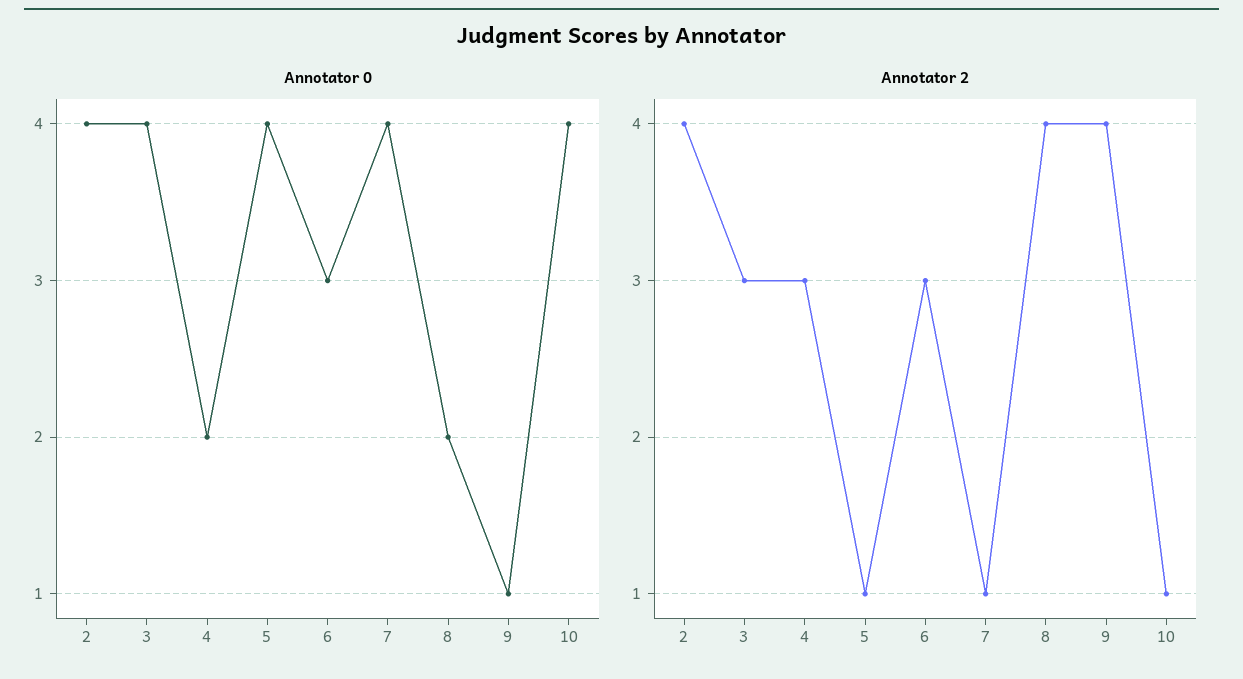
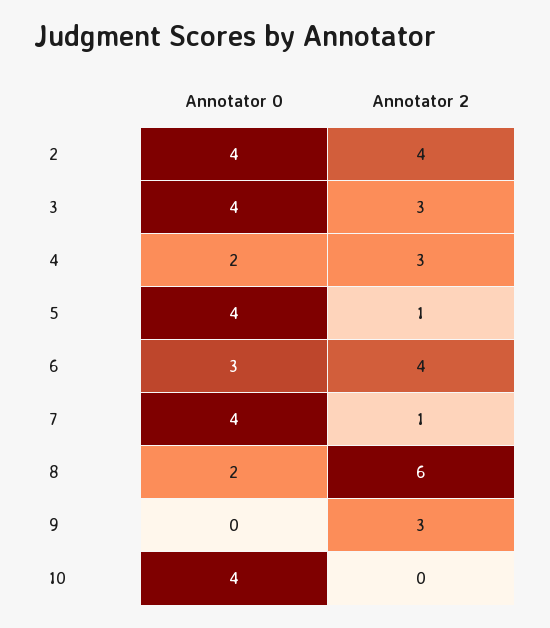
Annotator 0, 9: 1 -> 0
Annotator 2, 6: 3 -> 4
Annotator 2, 8: 4 -> 6
Annotator 2, 9: 4 -> 3
Annotator 2, 10: 1 -> 0

